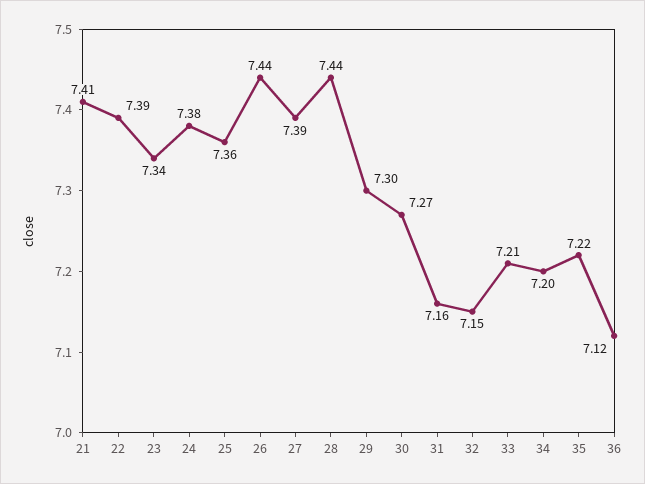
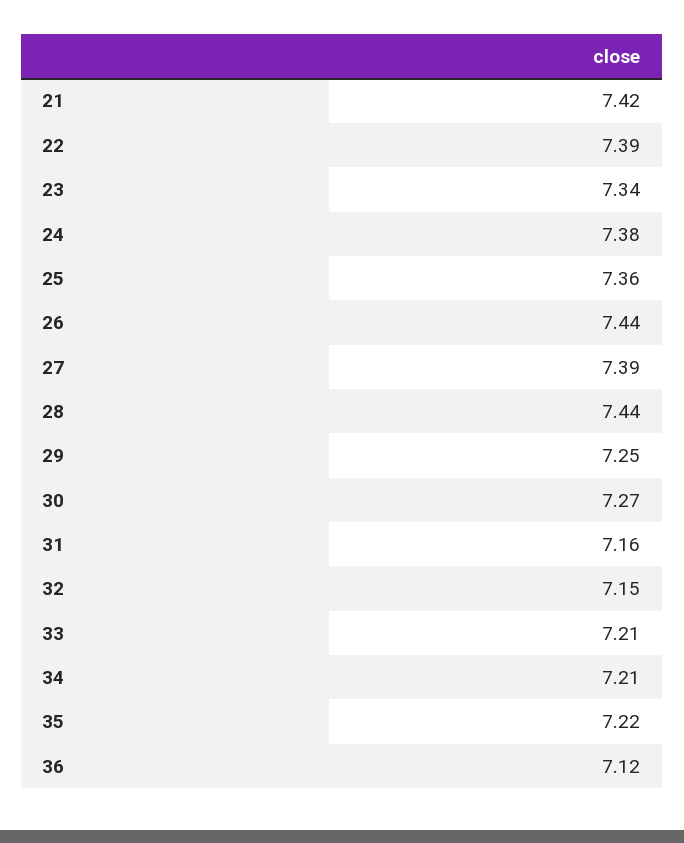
21: 7.41 -> 7.42
29: 7.3 -> 7.25
34: 7.2 -> 7.21

